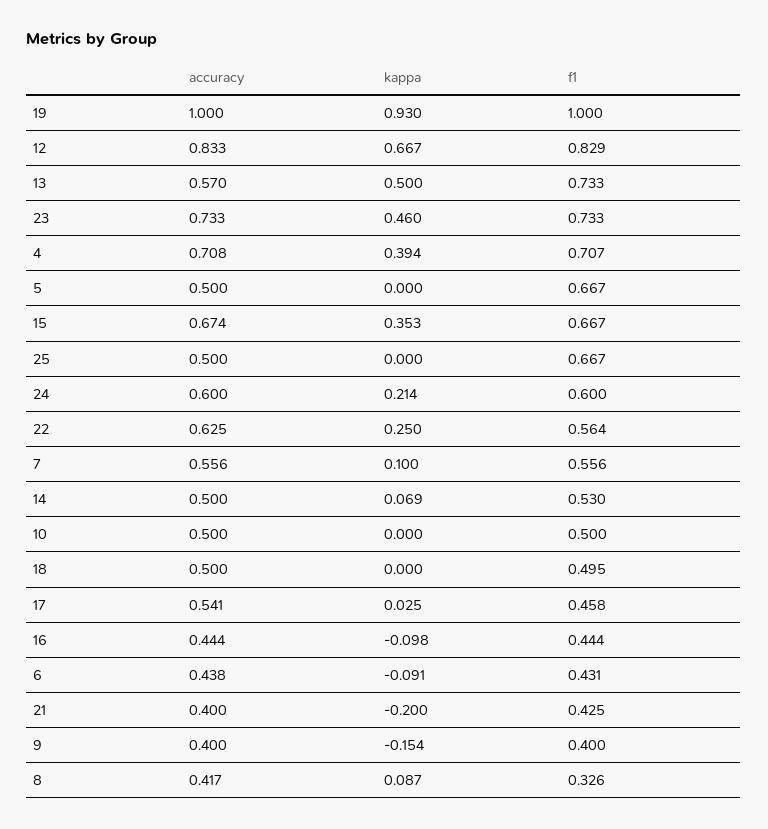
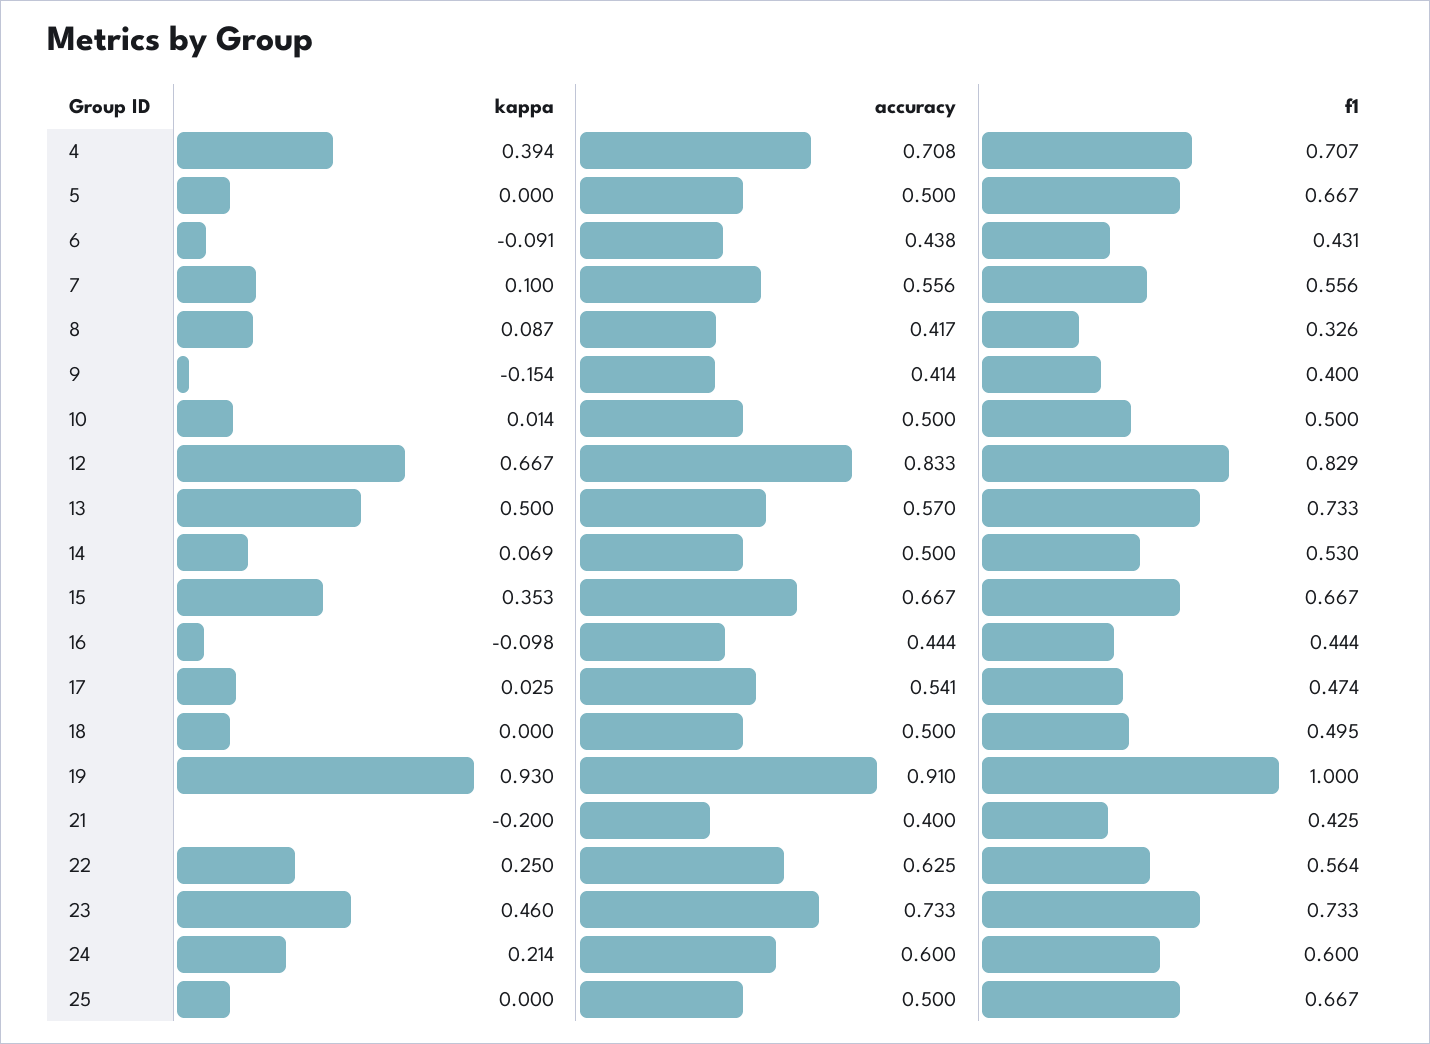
accuracy, 19: 1 -> 0.91
accuracy, 15: 0.674 -> 0.667
kappa, 10: 0 -> 0.014
f1, 17: 0.458 -> 0.474
accuracy, 9: 0.4 -> 0.414

